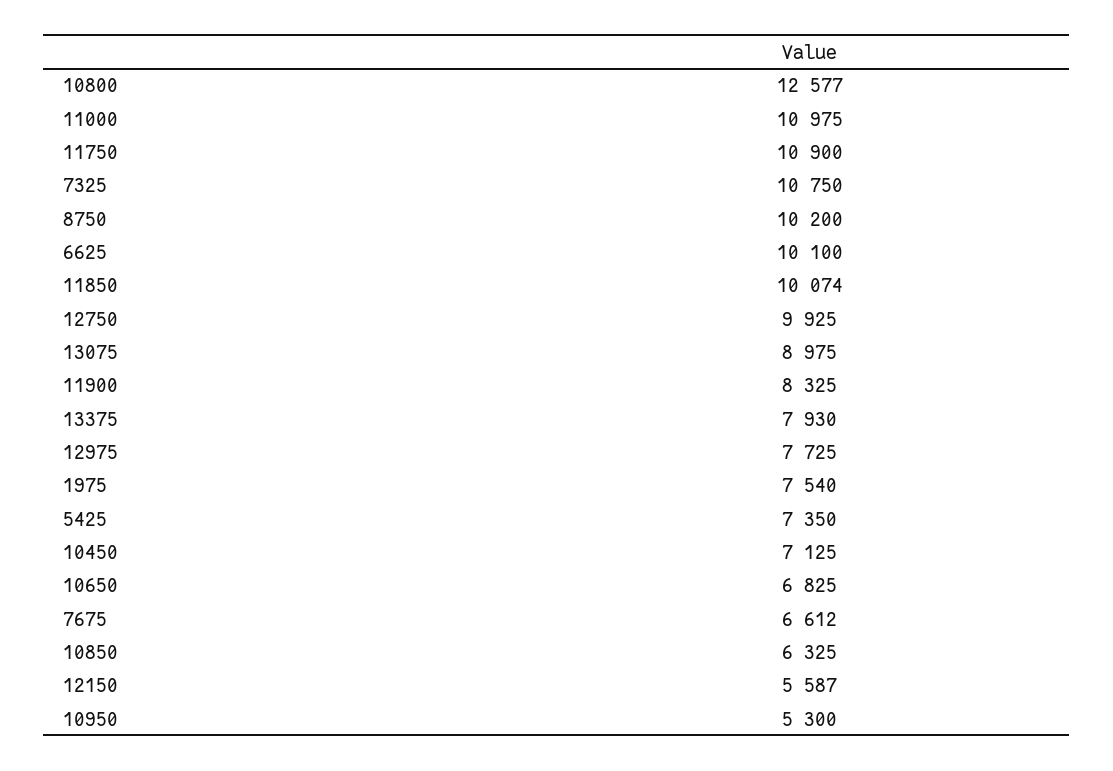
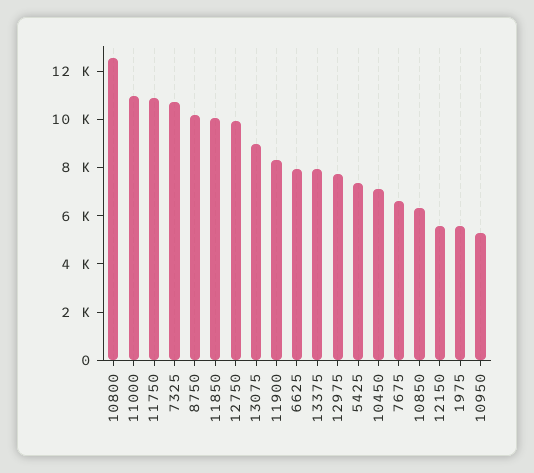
6625: 10100 -> 8000
1975: 7540 -> 5500
10650: 6825 -> none

